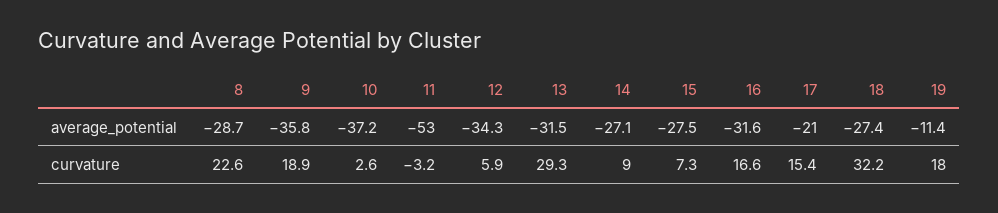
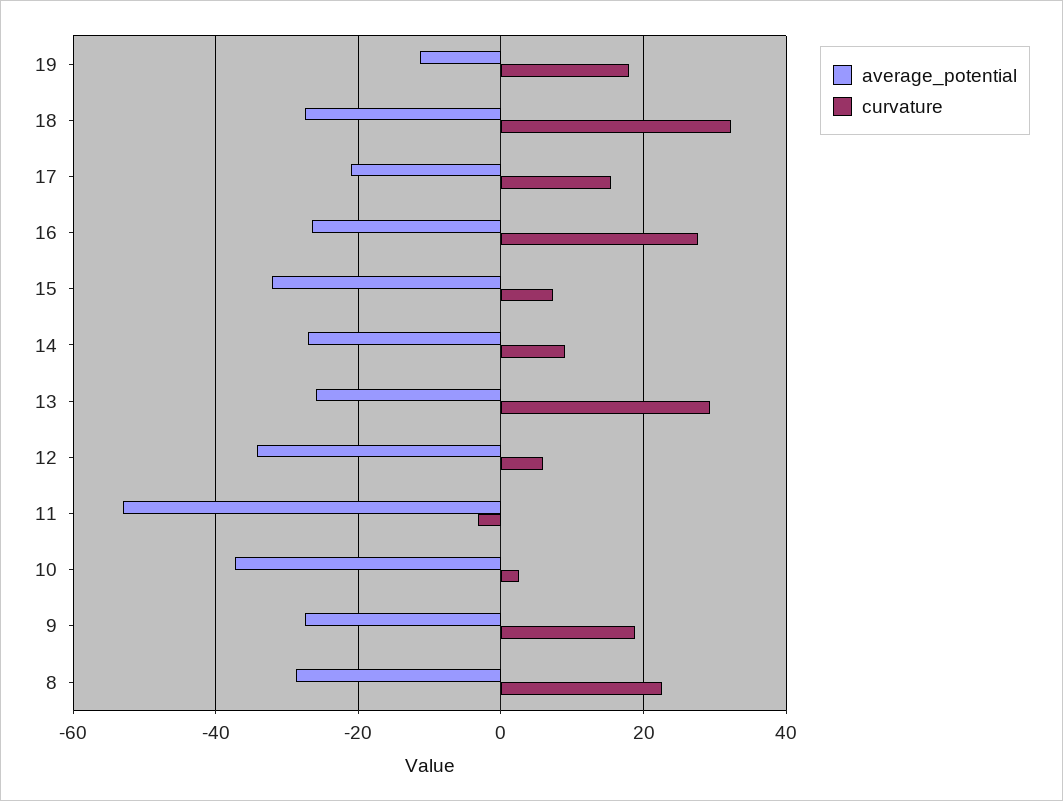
average_potential, 9: -35.8 -> -28
average_potential, 13: -31.5 -> -26
average_potential, 15: -27.5 -> -32
average_potential, 16: -31.6 -> -26
curvature, 16: 16.6 -> 28

